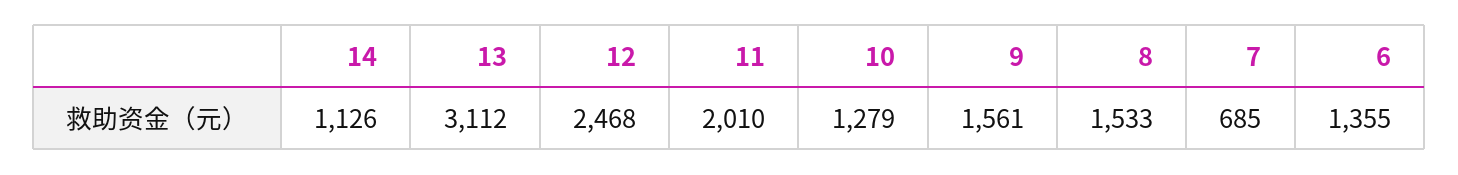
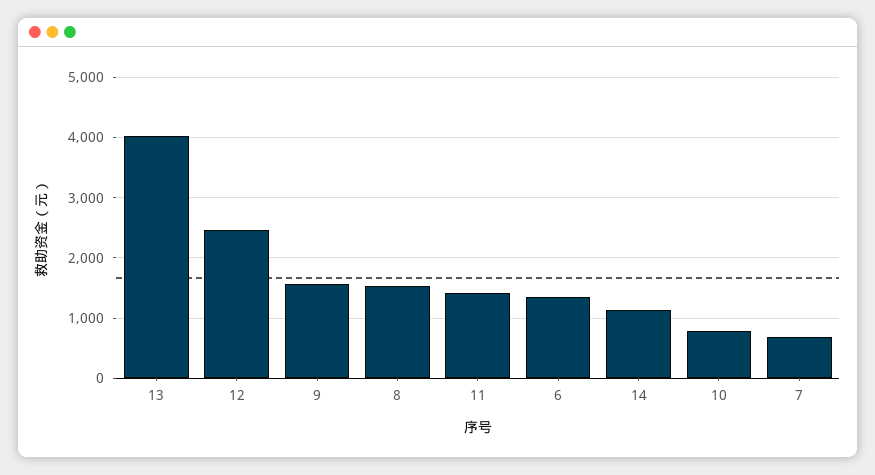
13: 3112 -> 4000
11: 2010 -> 1400
10: 1279 -> 800

